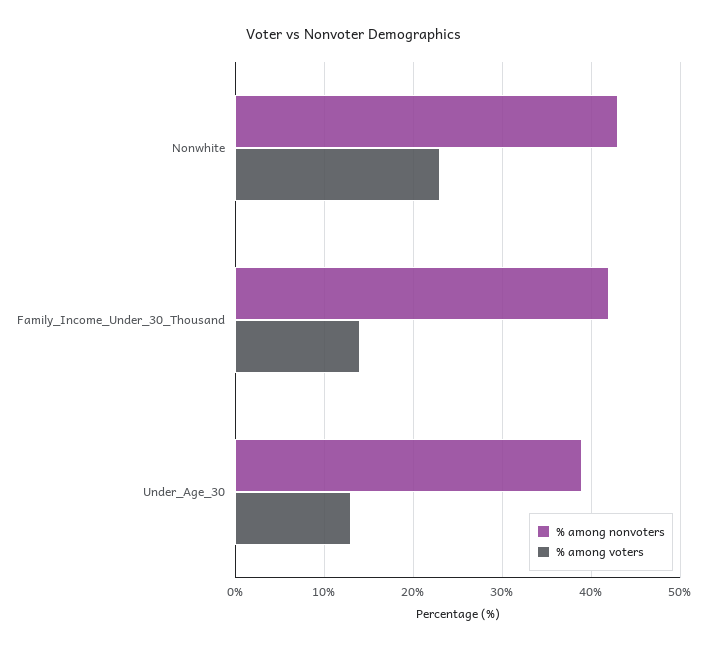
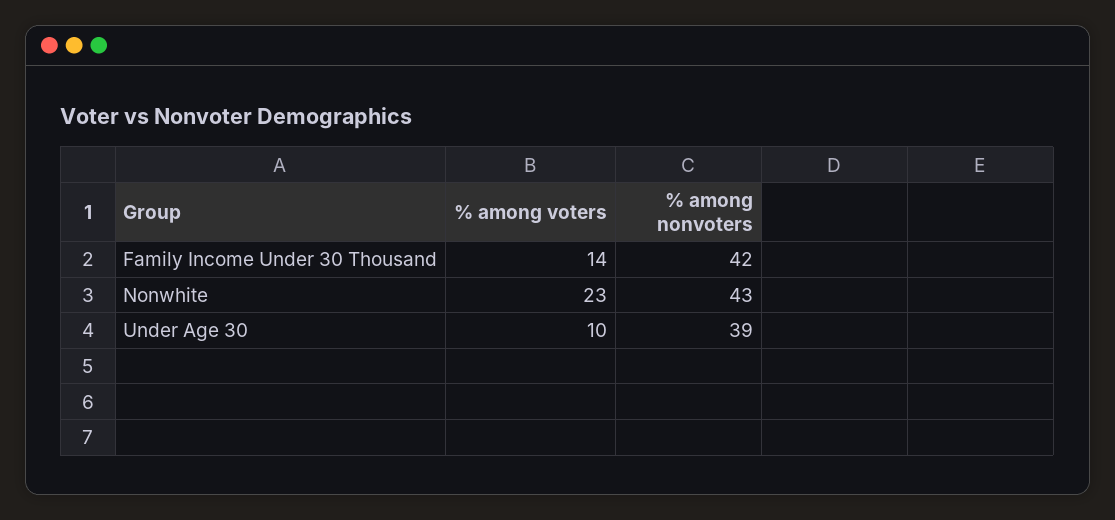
% among voters, Under_Age_30: 13 -> 10

